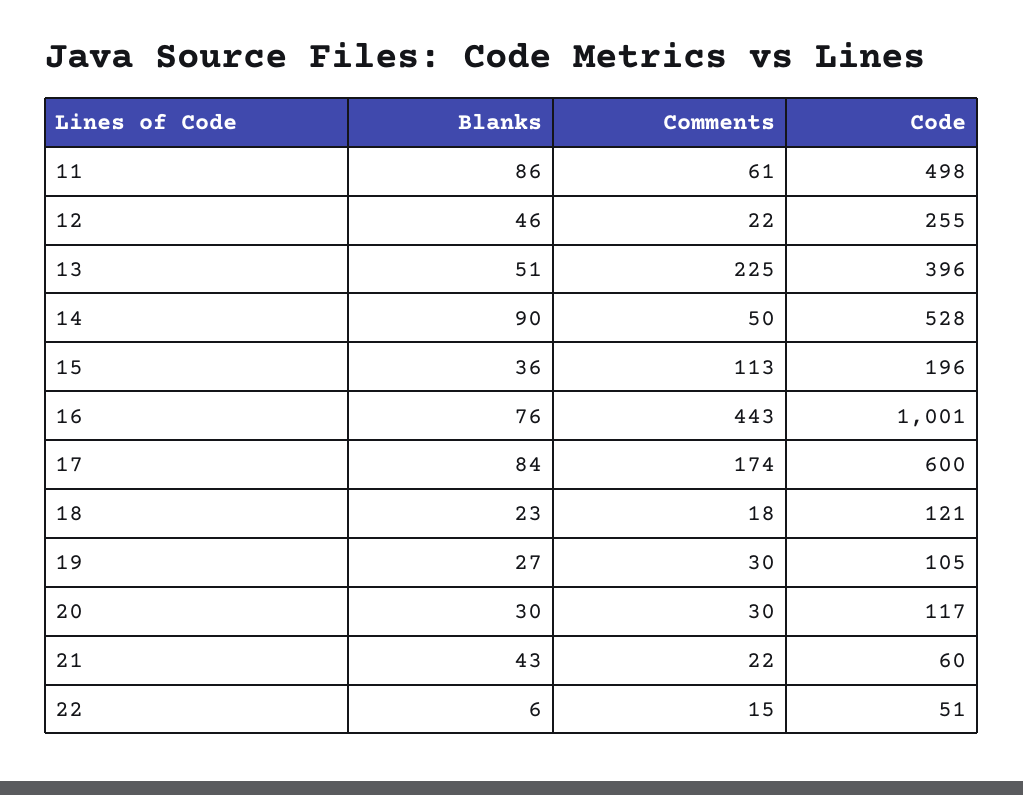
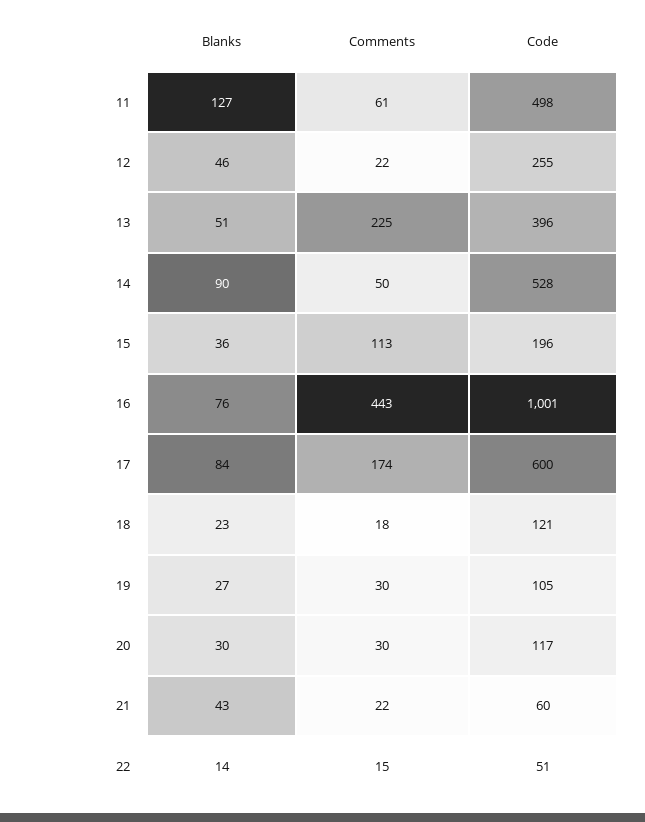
Blanks, 11: 86 -> 127
Blanks, 22: 6 -> 14

